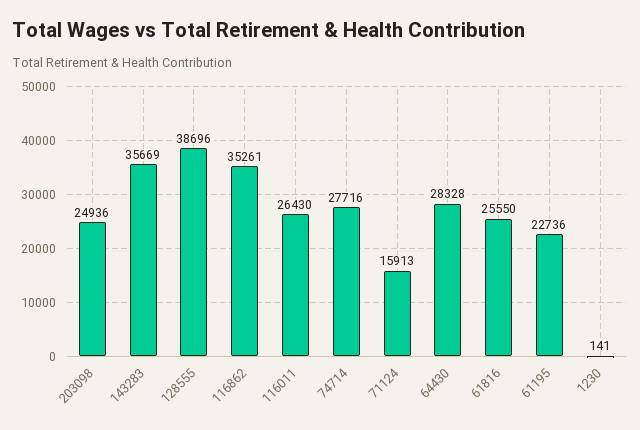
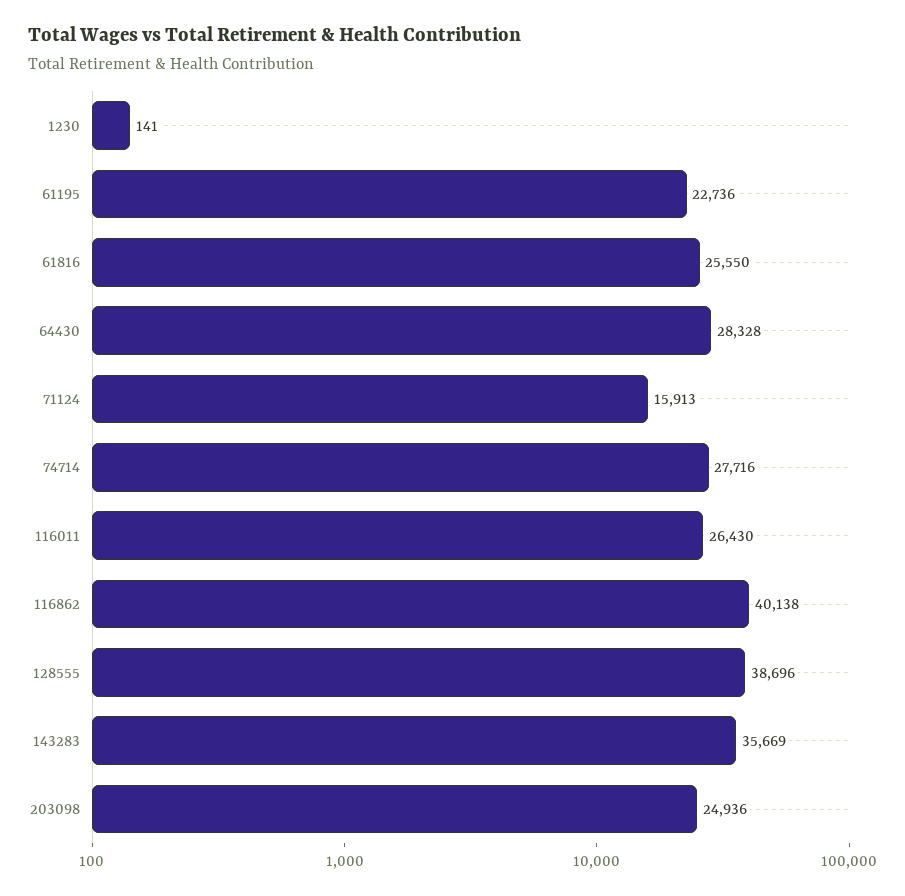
116862: 35261 -> 40138

